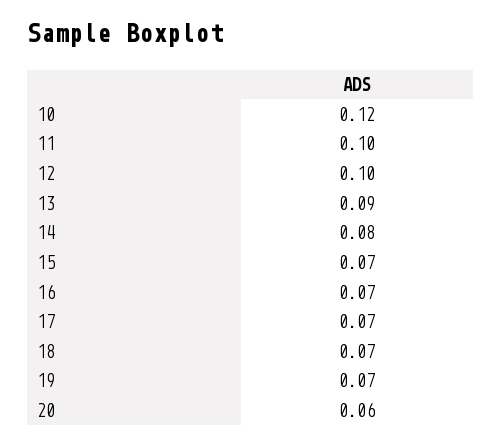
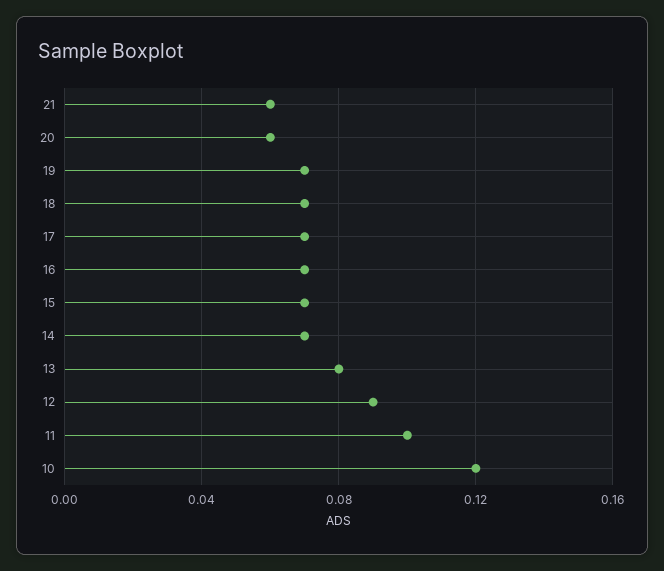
12: 0.1 -> 0.09
13: 0.09 -> 0.08
14: 0.08 -> 0.07
21: none -> 0.06

